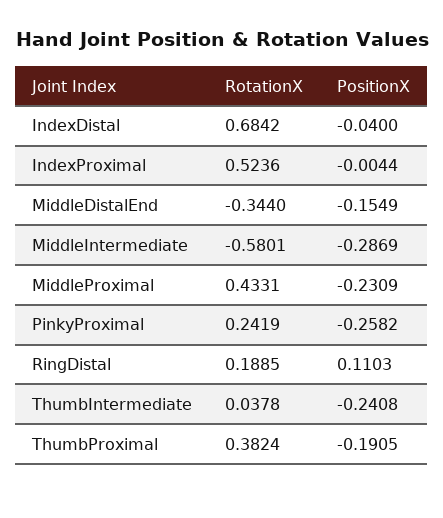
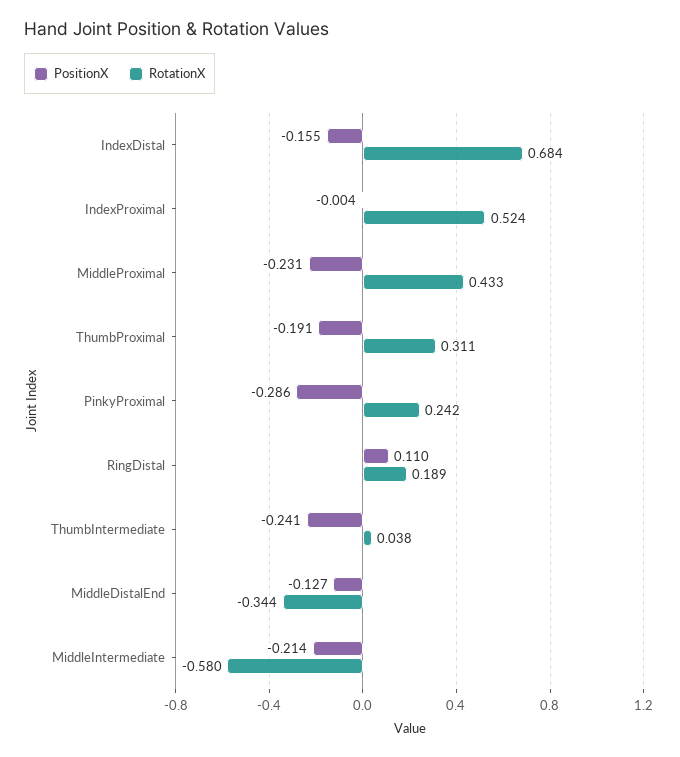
PositionX, IndexDistal: -0.04 -> -0.155
PositionX, MiddleDistalEnd: -0.1549 -> -0.127
PositionX, MiddleIntermediate: -0.2869 -> -0.214
PositionX, PinkyProximal: -0.2582 -> -0.286
RotationX, ThumbProximal: 0.3824 -> 0.311

